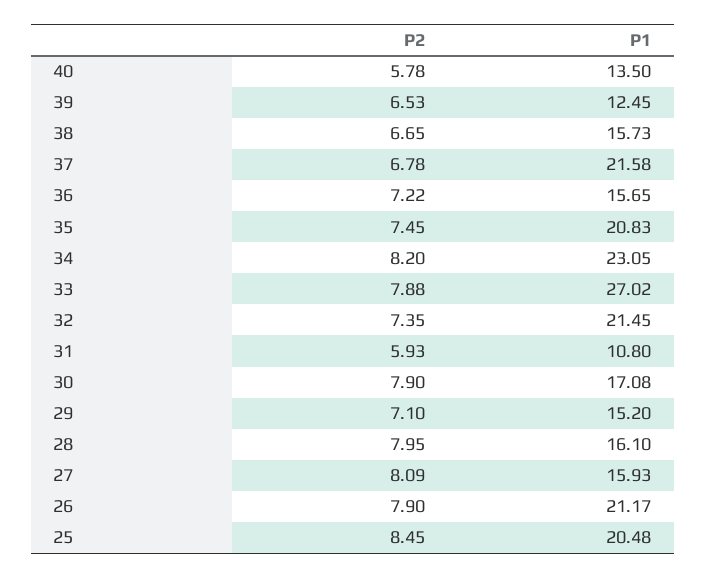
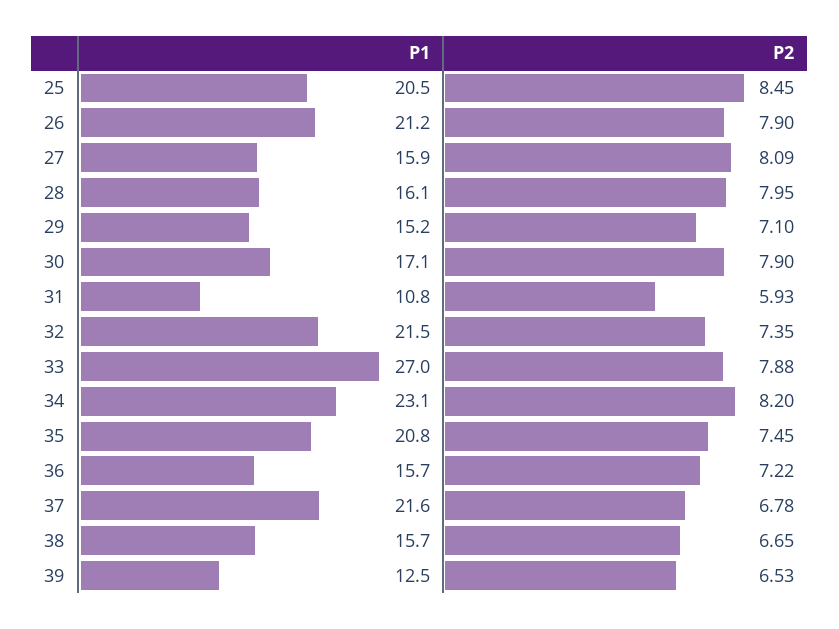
P2, 40: 5.78 -> none
P1, 40: 13.5 -> none

